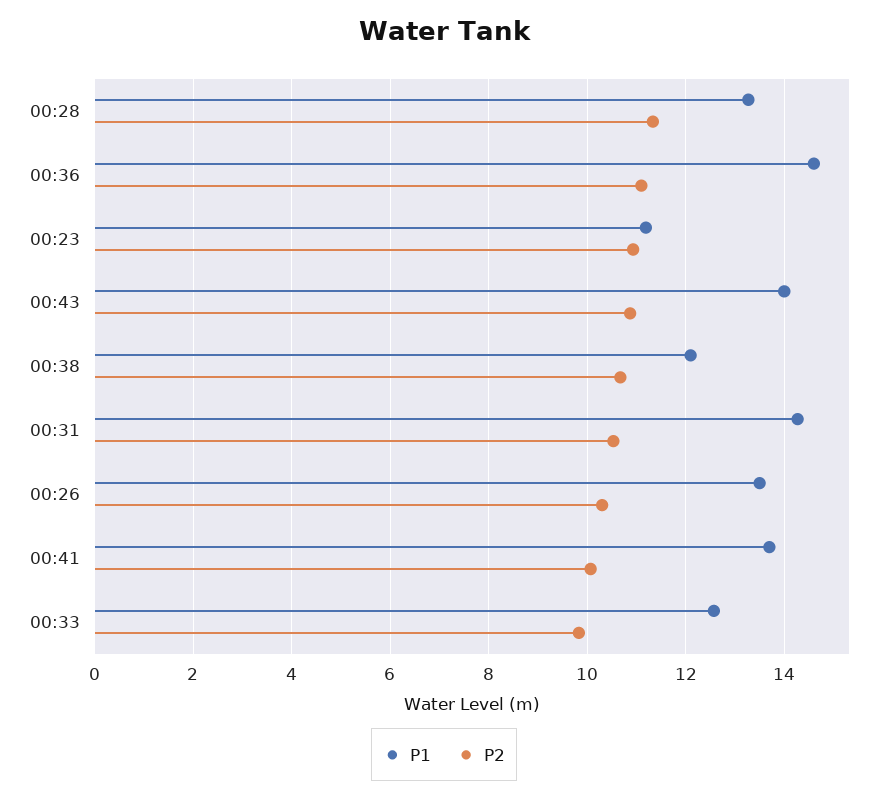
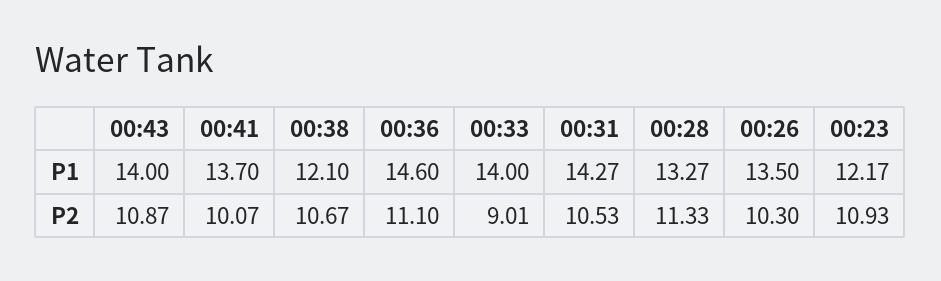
P1, 00:23: 11.2 -> 12.17
P1, 00:33: 12.6 -> 14
P2, 00:33: 9.8 -> 9.01

